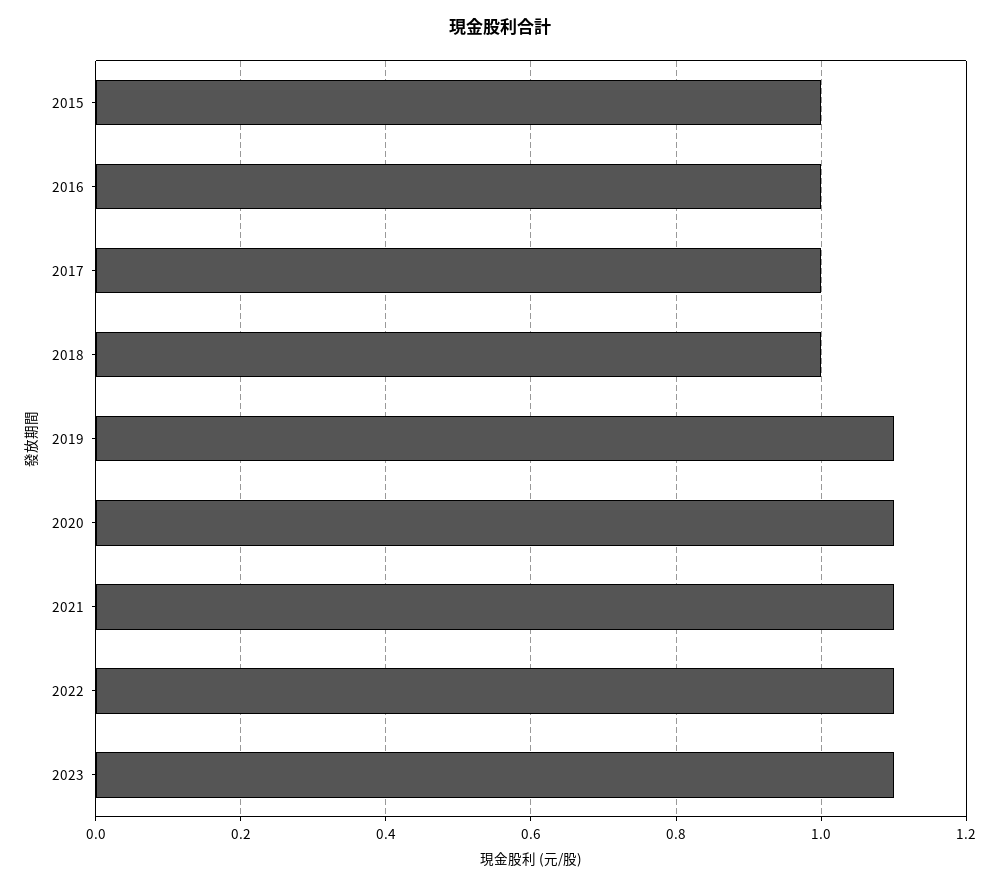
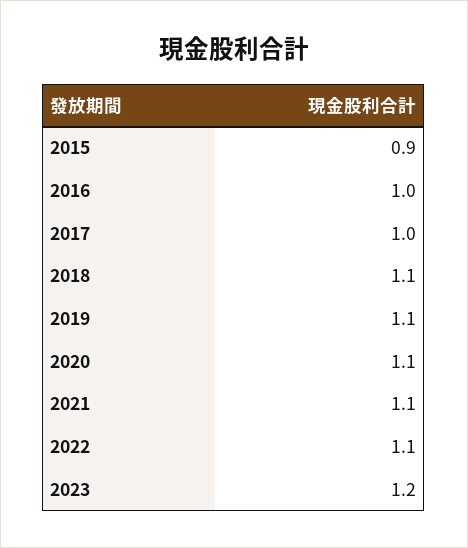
2015: 1 -> 0.9
2018: 1 -> 1.1
2023: 1.1 -> 1.2

